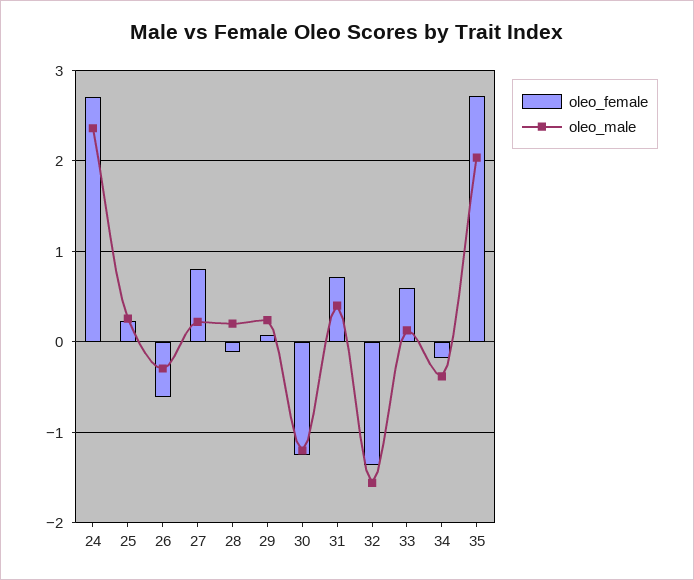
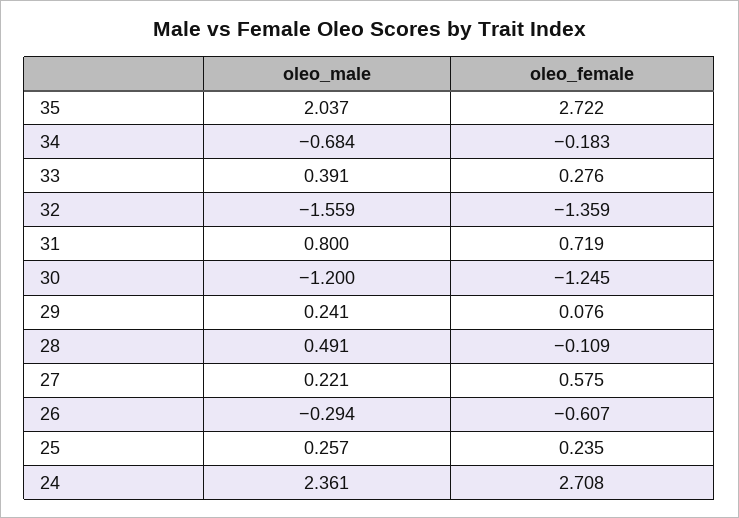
oleo_female, 27: 0.8 -> 0.575
oleo_male, 28: 0.2 -> 0.491
oleo_male, 31: 0.4 -> 0.8
oleo_female, 33: 0.6 -> 0.276
oleo_male, 33: 0.1 -> 0.391
oleo_male, 34: -0.4 -> -0.684

